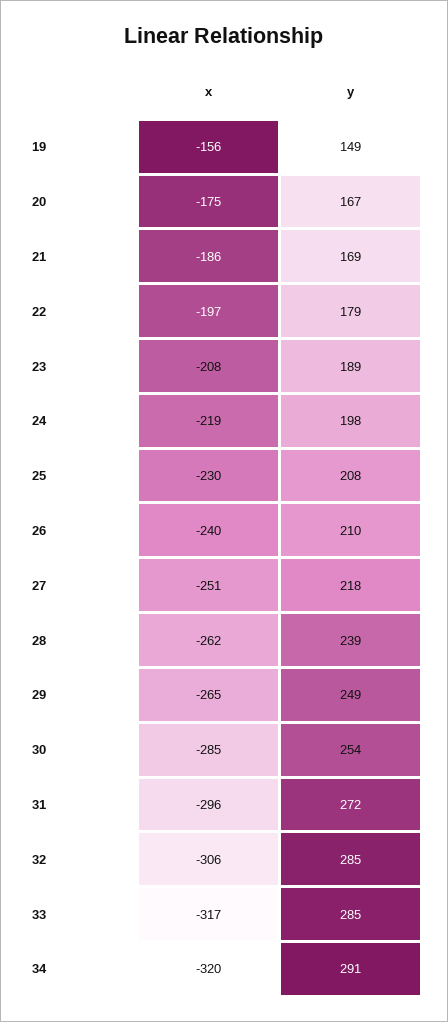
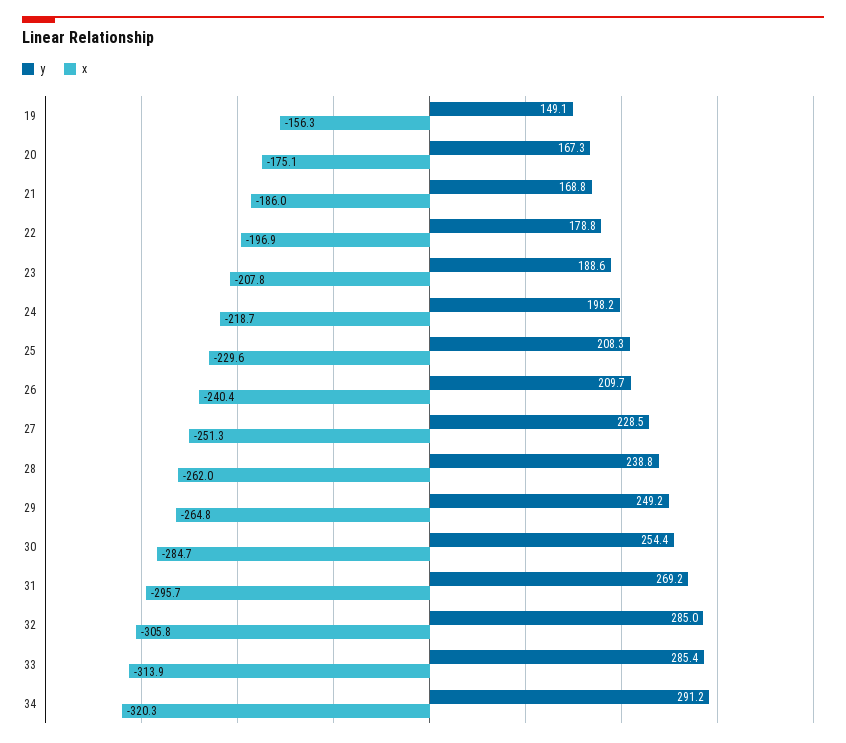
y, 27: 218 -> 228.5
y, 31: 272 -> 269.2
x, 33: -317 -> -313.9

